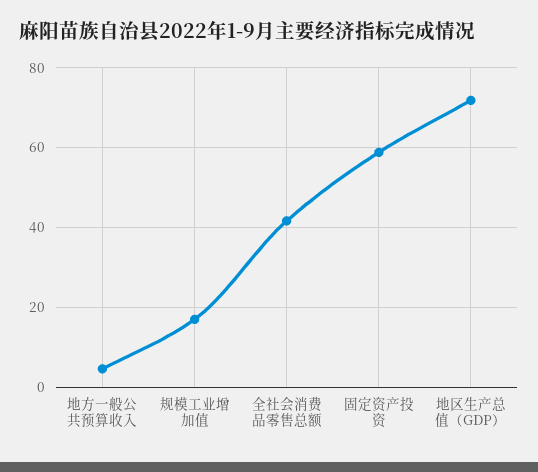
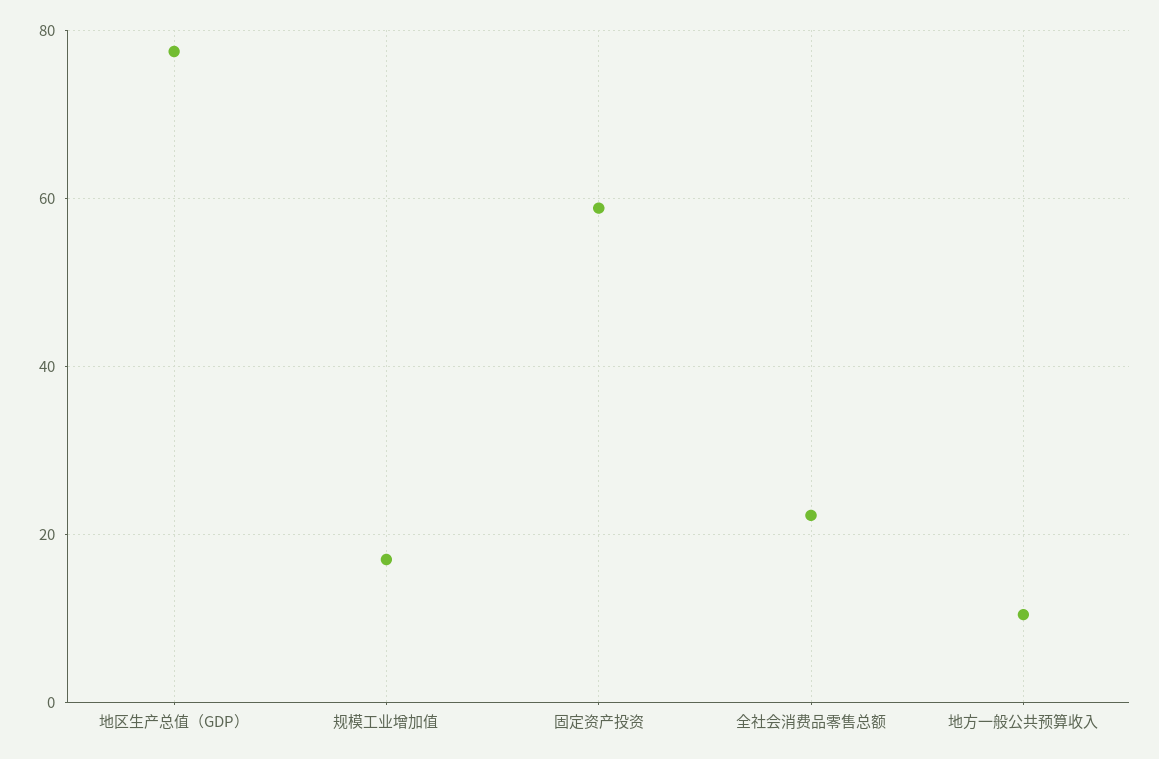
地方一般公共预算收入: 4 -> 10
全社会消费品零售总额: 42 -> 22
地区生产总值（GDP）: 72 -> 78

